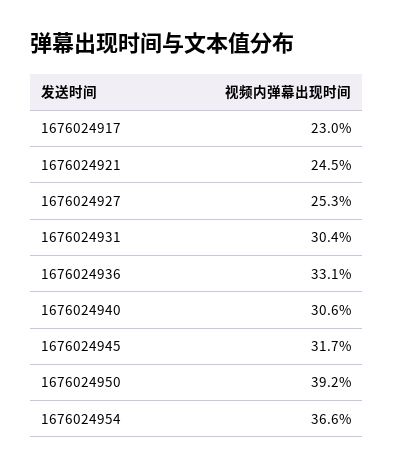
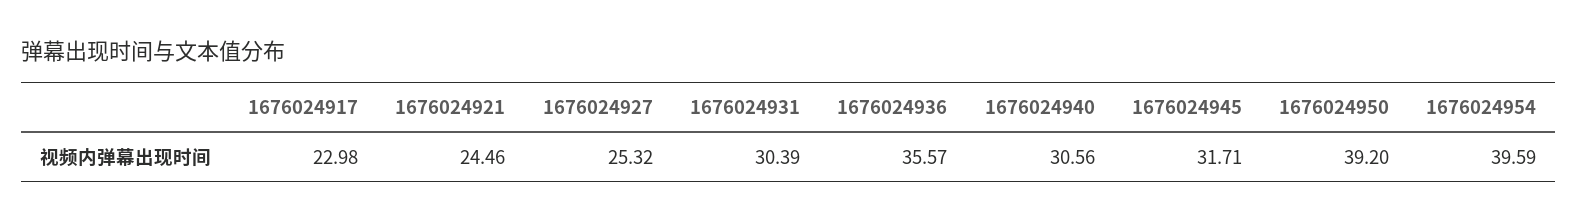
1676024936: 33.1 -> 35.57
1676024954: 36.6 -> 39.59

